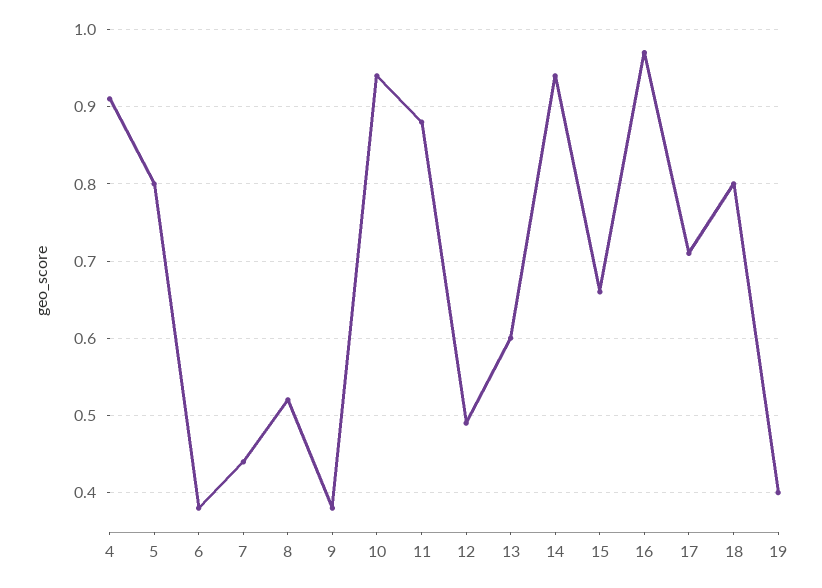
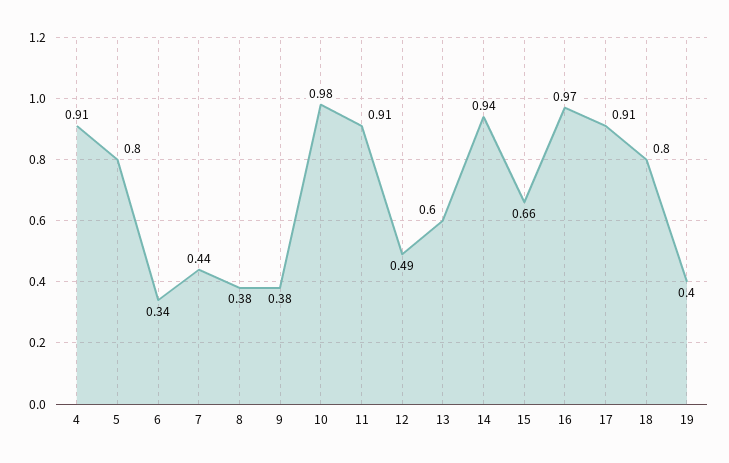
6: 0.38 -> 0.34
8: 0.52 -> 0.38
10: 0.94 -> 0.98
11: 0.88 -> 0.91
17: 0.71 -> 0.91

